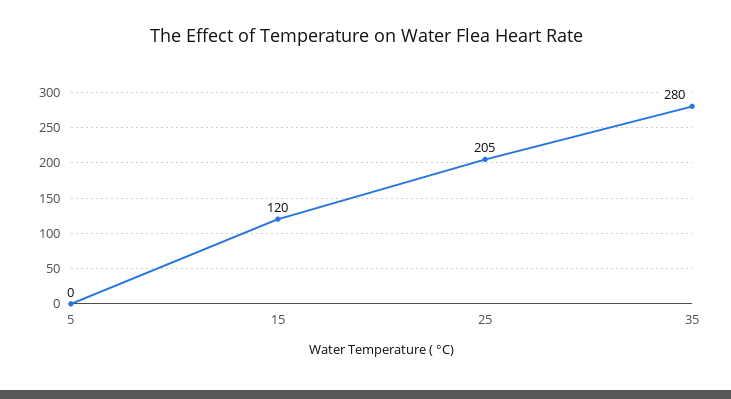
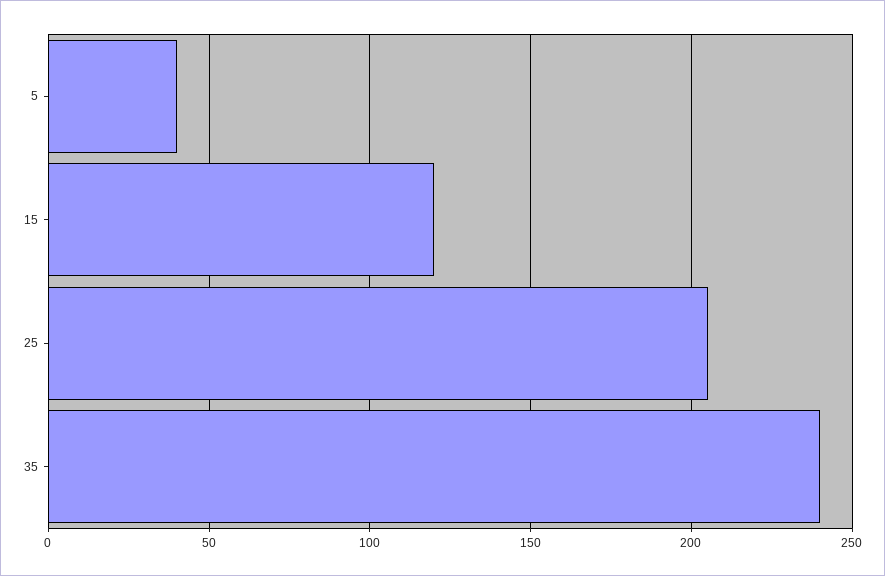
5: 0 -> 40
35: 280 -> 240

